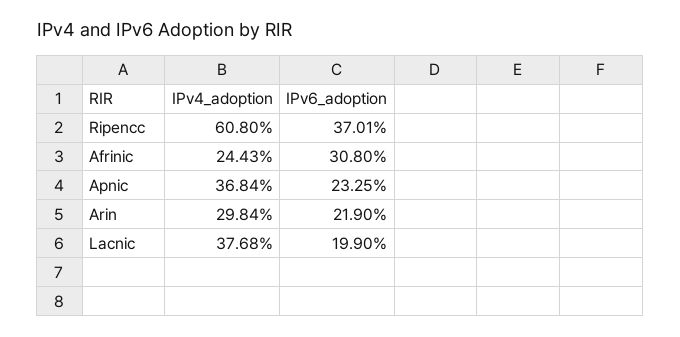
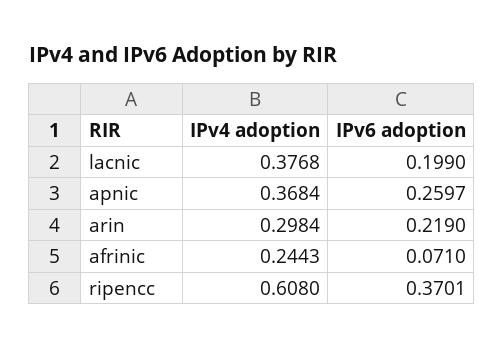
IPv6_adoption, Afrinic: 0.308 -> 0.071
IPv6_adoption, Apnic: 0.2325 -> 0.2597

